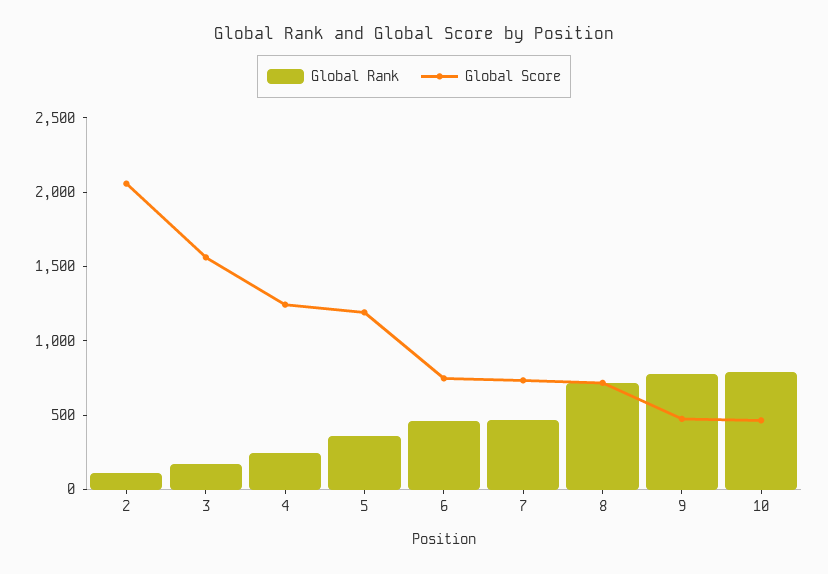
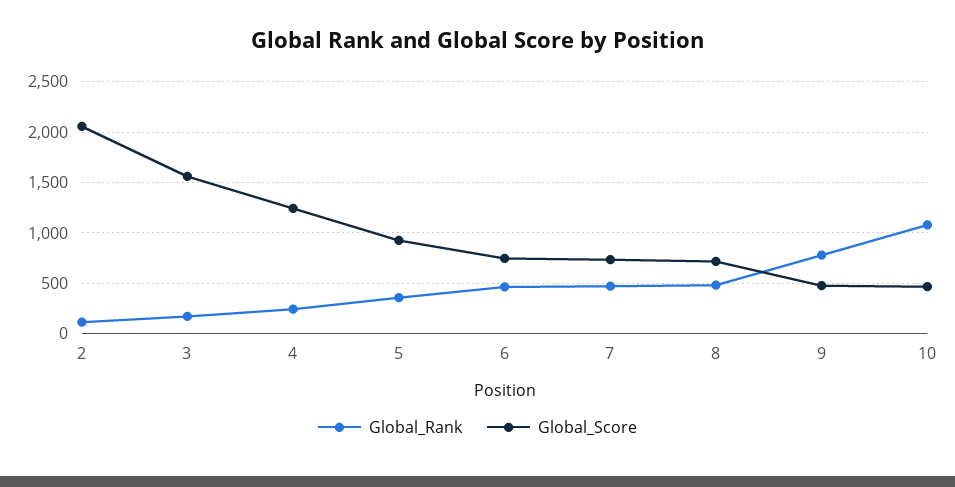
Global Score, 5: 1200 -> 900
Global Rank, 8: 700 -> 500
Global Rank, 10: 800 -> 1100

